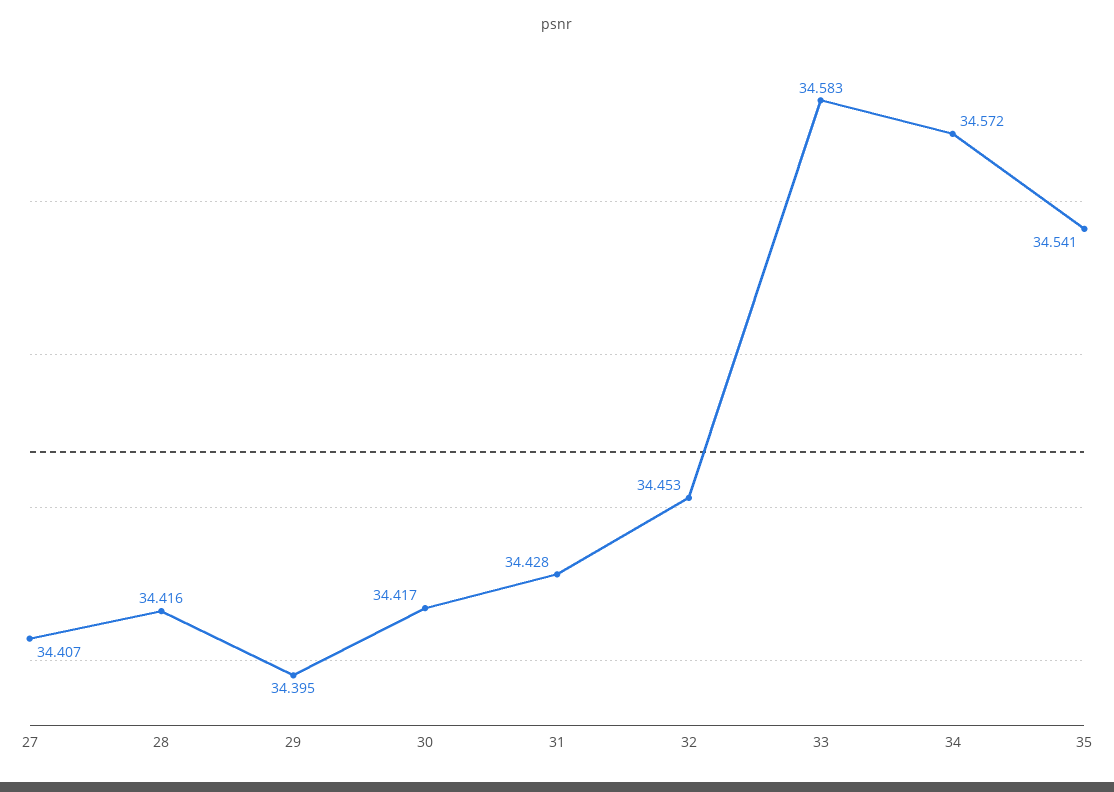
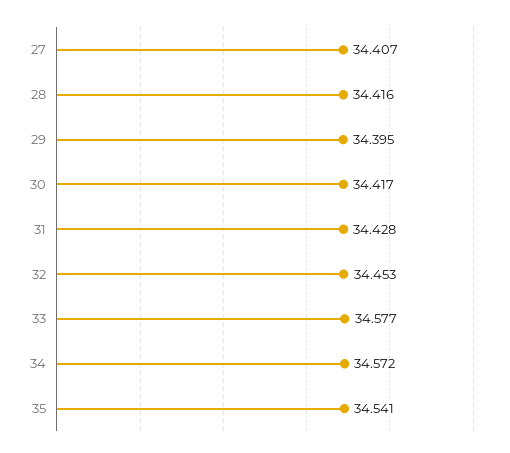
33: 34.583 -> 34.577

